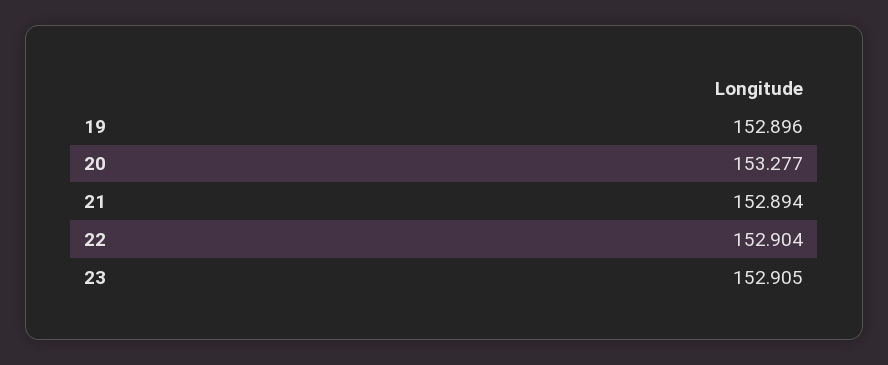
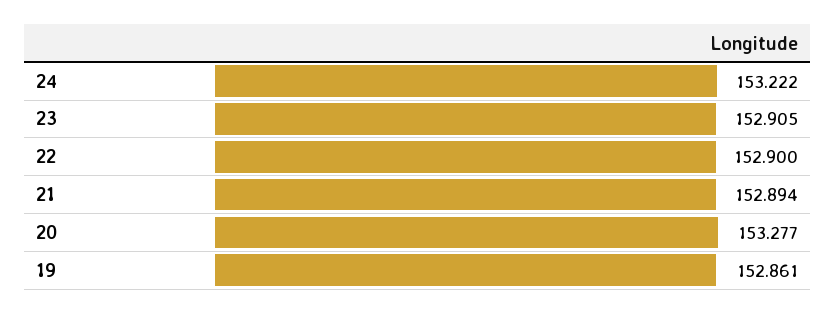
19: 152.896 -> 152.861
22: 152.904 -> 152.9
24: none -> 153.222

